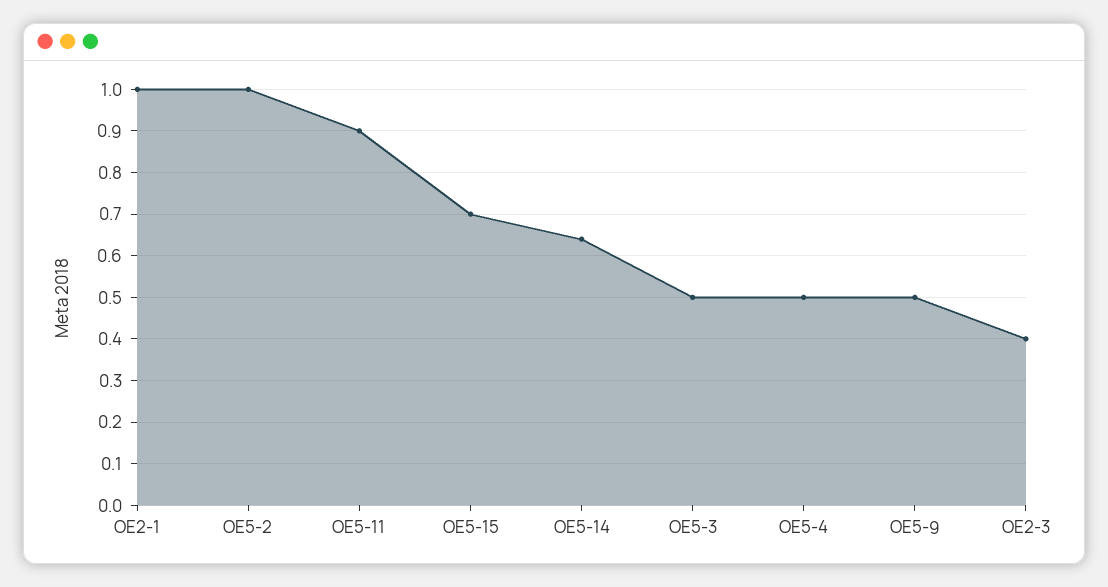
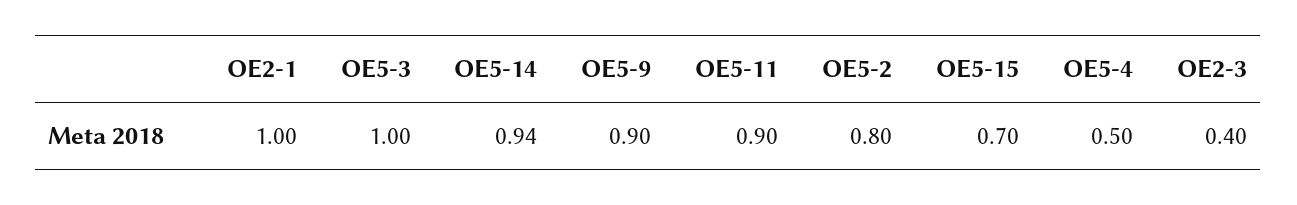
OE5-2: 1 -> 0.8
OE5-14: 0.65 -> 0.94
OE5-3: 0.5 -> 1
OE5-9: 0.5 -> 0.9

